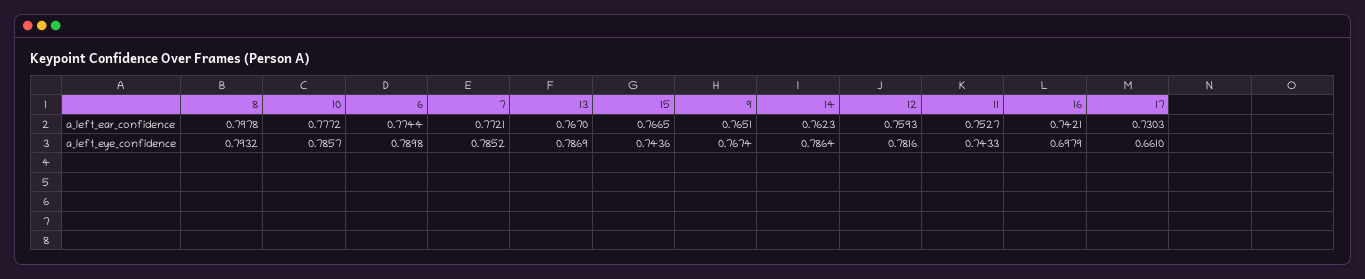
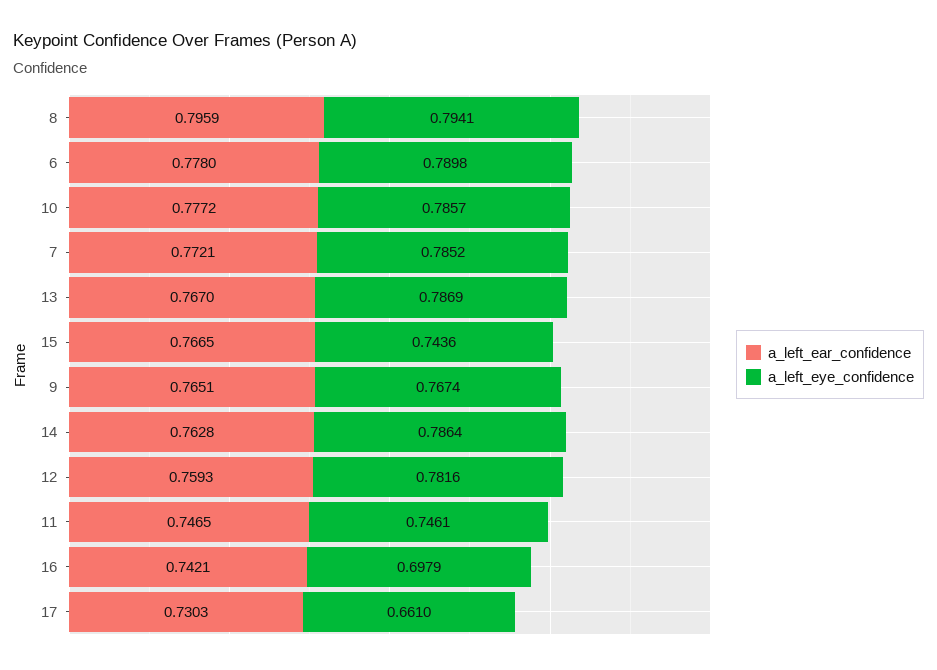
a_left_ear_confidence, 8: 0.7978 -> 0.7959
a_left_ear_confidence, 6: 0.7744 -> 0.778
a_left_ear_confidence, 14: 0.7623 -> 0.7628
a_left_ear_confidence, 11: 0.7527 -> 0.7465
a_left_eye_confidence, 8: 0.7932 -> 0.7941
a_left_eye_confidence, 11: 0.7433 -> 0.7461

